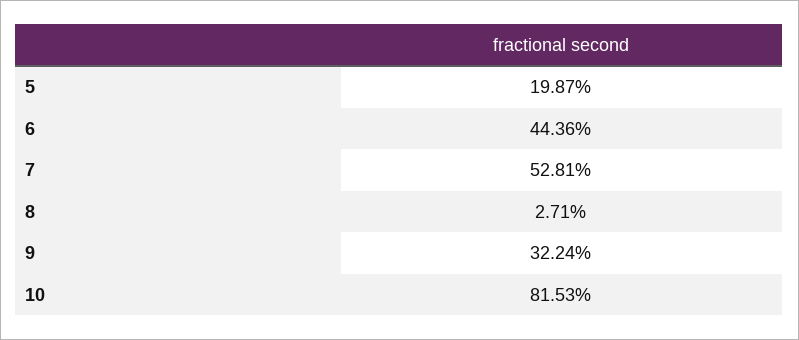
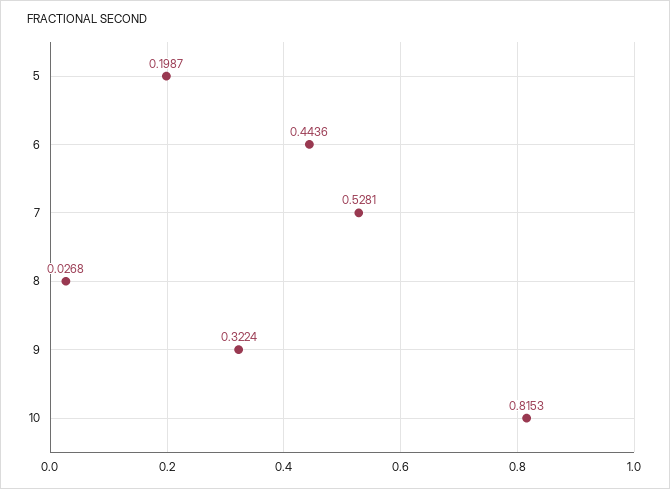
8: 0.0271 -> 0.0268

